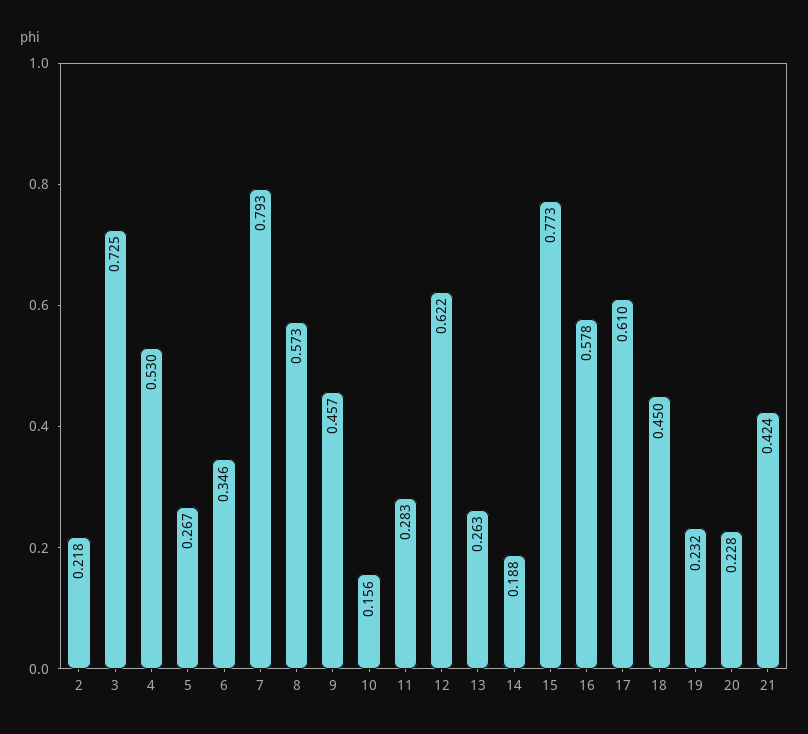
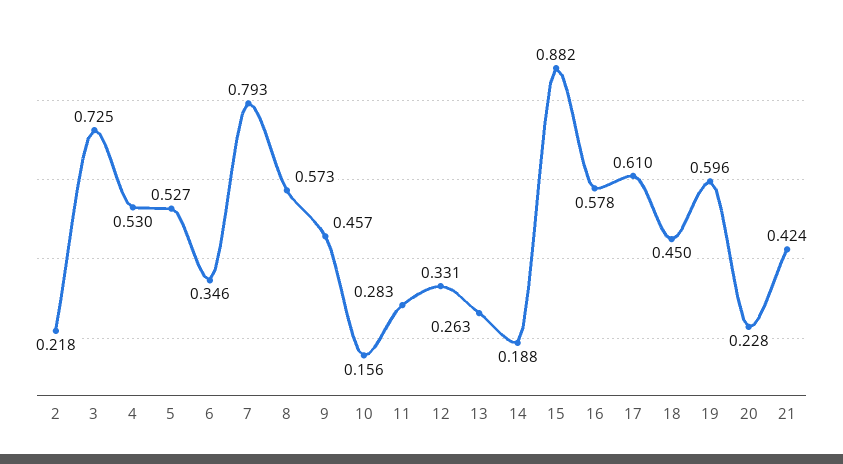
5: 0.267 -> 0.527
12: 0.622 -> 0.331
15: 0.773 -> 0.882
19: 0.232 -> 0.596

